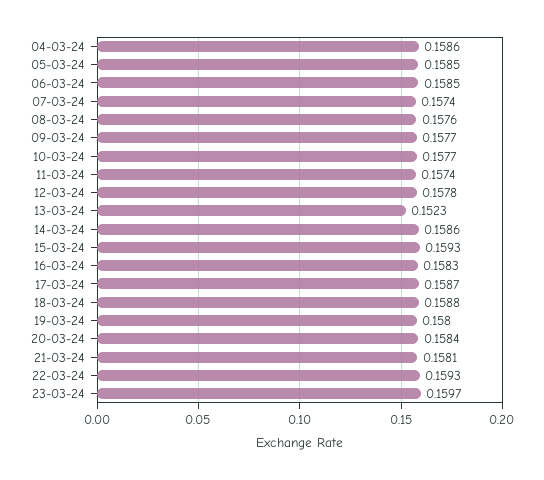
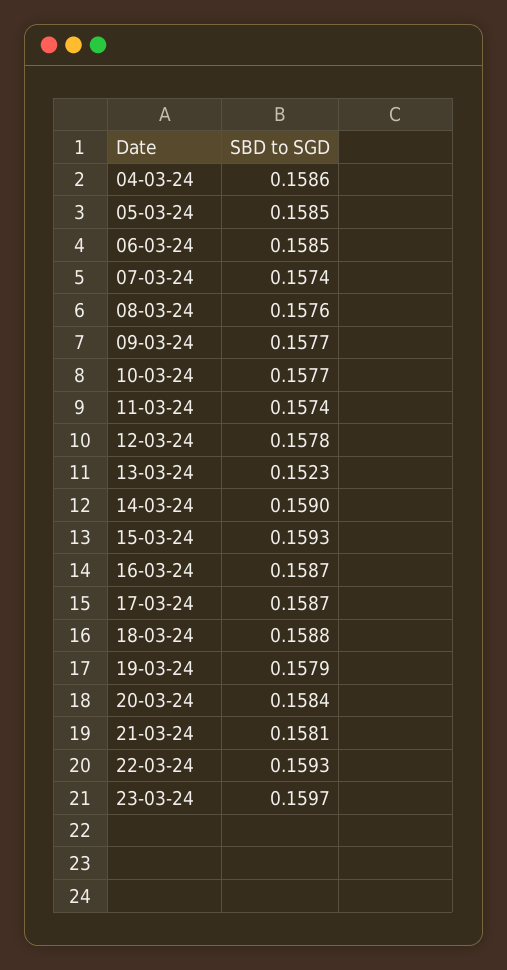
14-03-24: 0.1586 -> 0.159
16-03-24: 0.1583 -> 0.1587
19-03-24: 0.158 -> 0.1579

